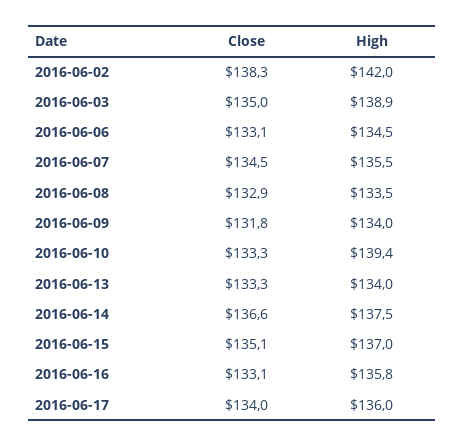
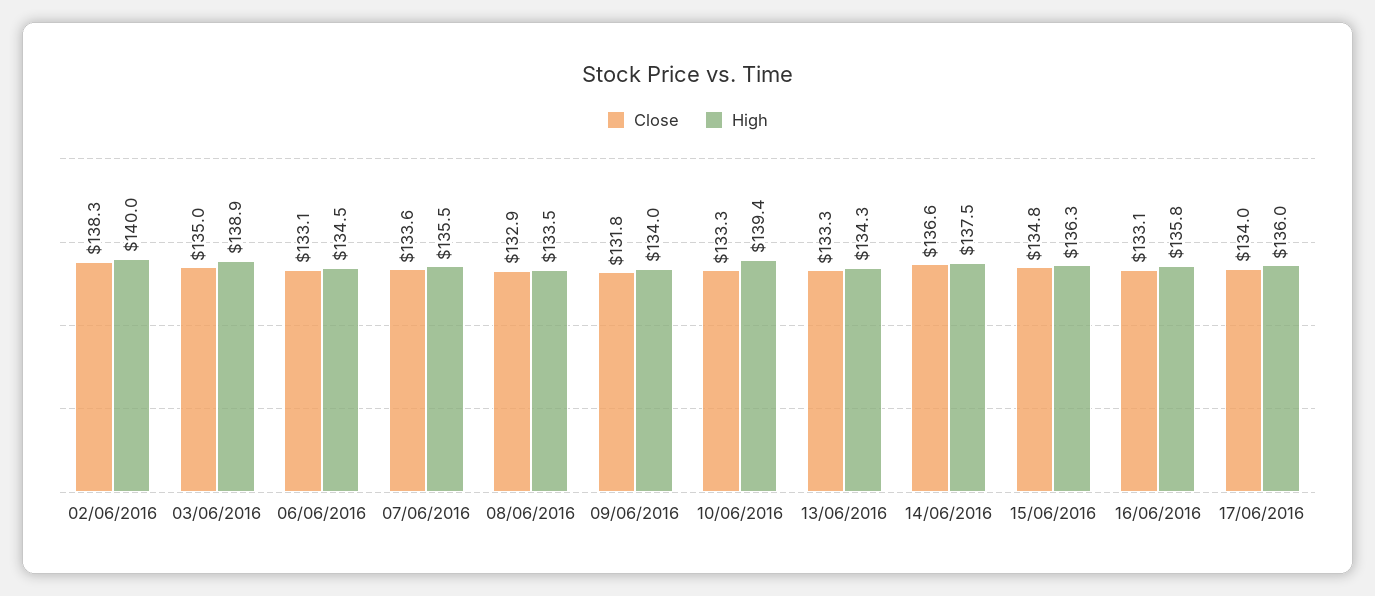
High, 2016-06-02: 142 -> 140
Close, 2016-06-07: 134.5 -> 133.6
High, 2016-06-13: 134 -> 134.3
Close, 2016-06-15: 135.1 -> 134.8
High, 2016-06-15: 137 -> 136.3

